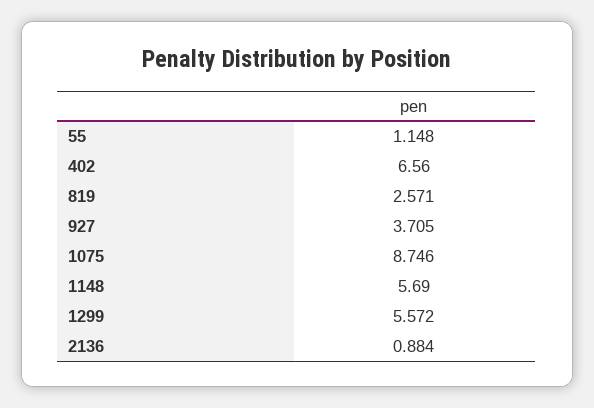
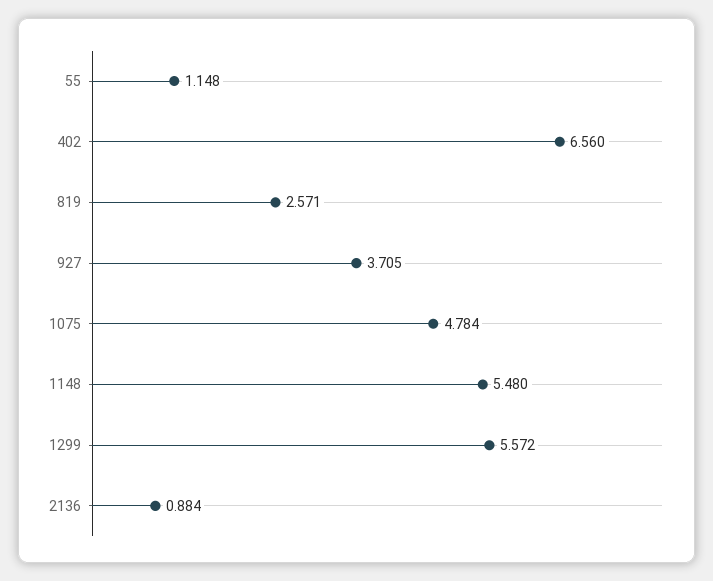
1075: 8.746 -> 4.784
1148: 5.69 -> 5.48

